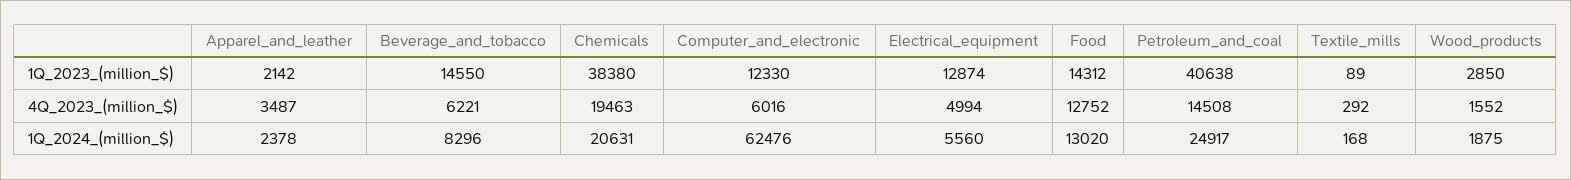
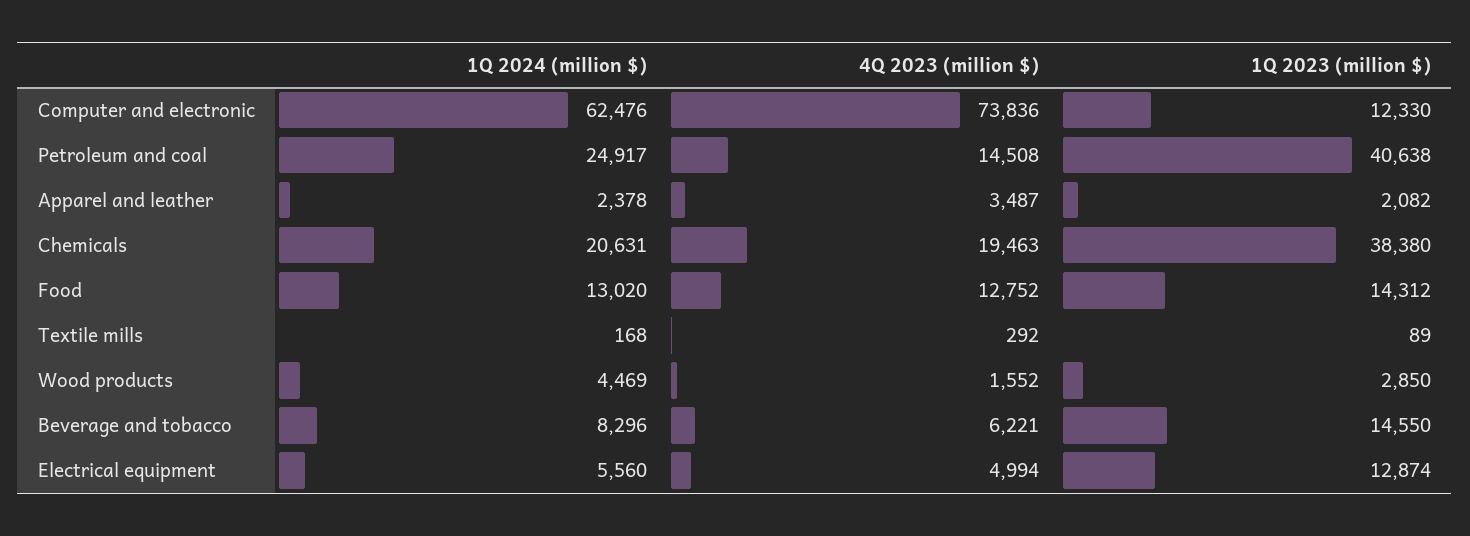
Apparel_and_leather, 1Q_2023_(million_$): 2142 -> 2082
Computer_and_electronic, 4Q_2023_(million_$): 6016 -> 73836
Wood_products, 1Q_2024_(million_$): 1875 -> 4469

